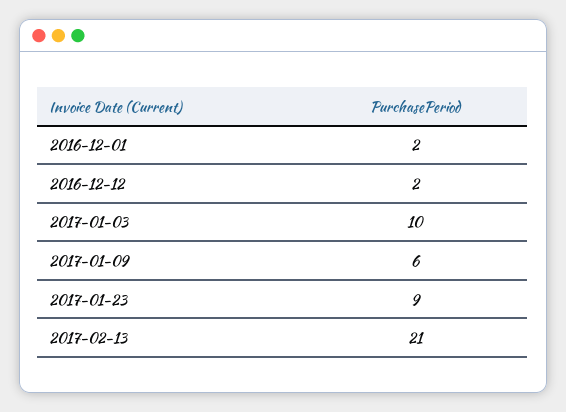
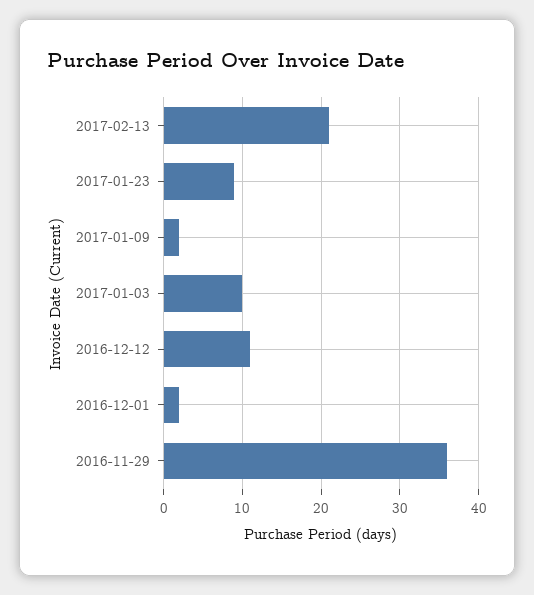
2016-12-12: 2 -> 11
2017-01-09: 6 -> 2
2016-11-29: none -> 36

